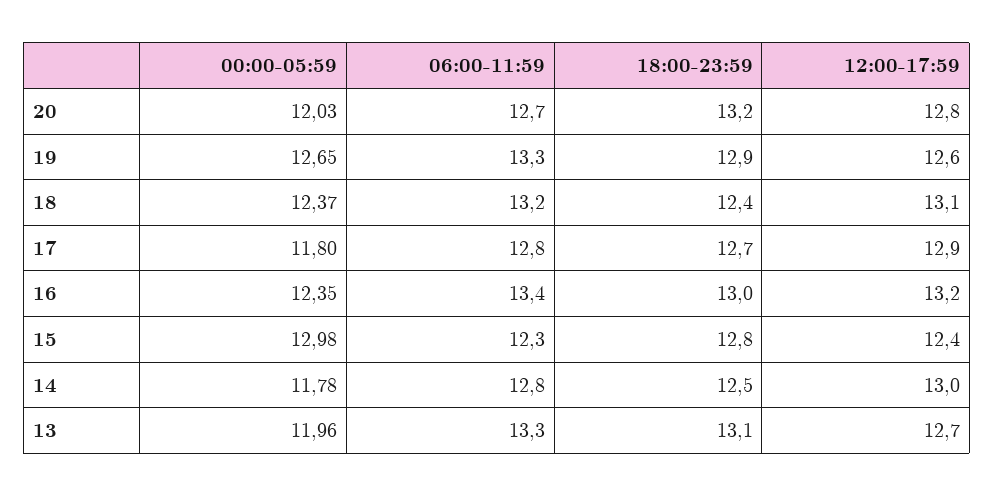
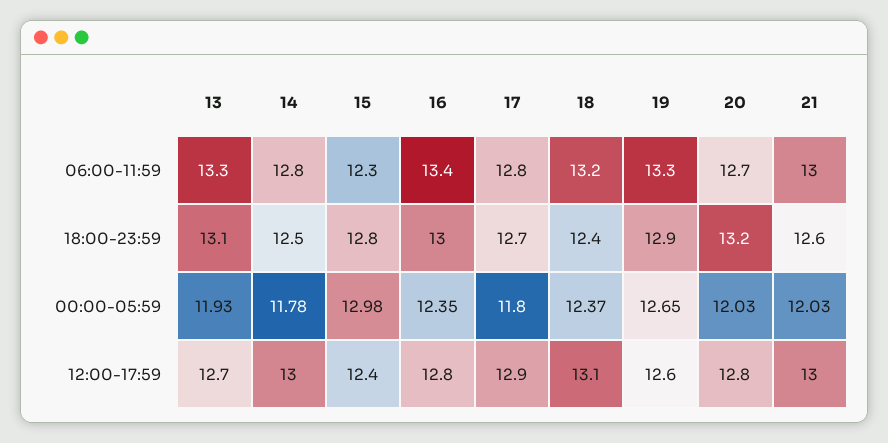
12:00-17:59, 16: 13.2 -> 12.8
00:00-05:59, 13: 11.96 -> 11.93
06:00-11:59, 21: none -> 13
18:00-23:59, 21: none -> 12.6
00:00-05:59, 21: none -> 12.03
12:00-17:59, 21: none -> 13

